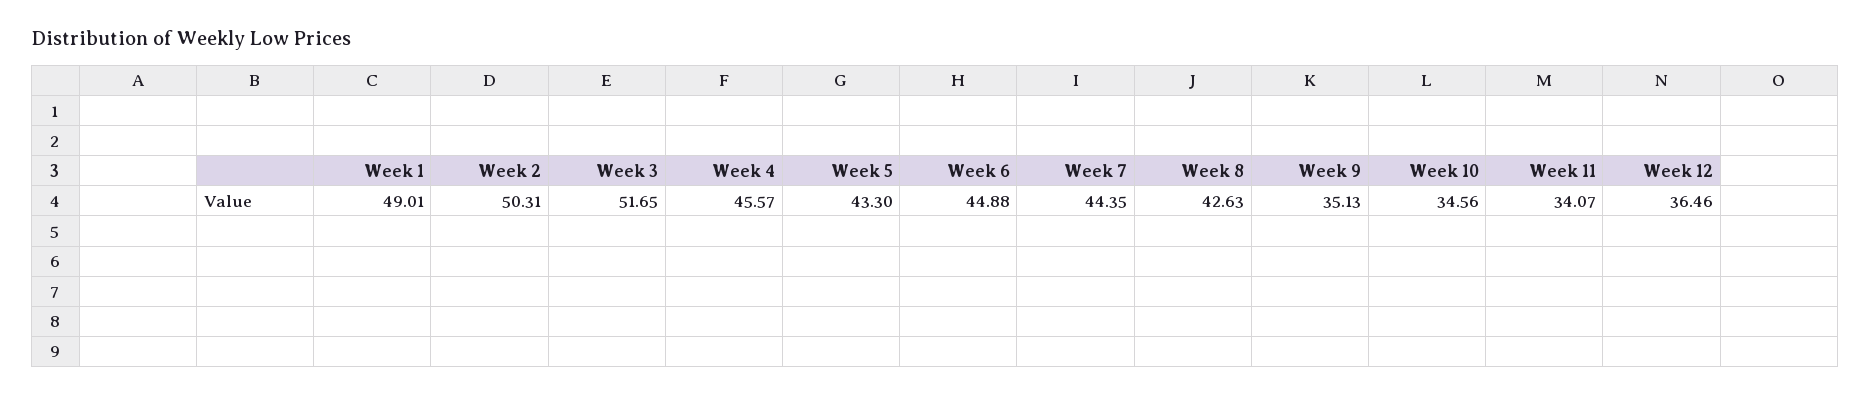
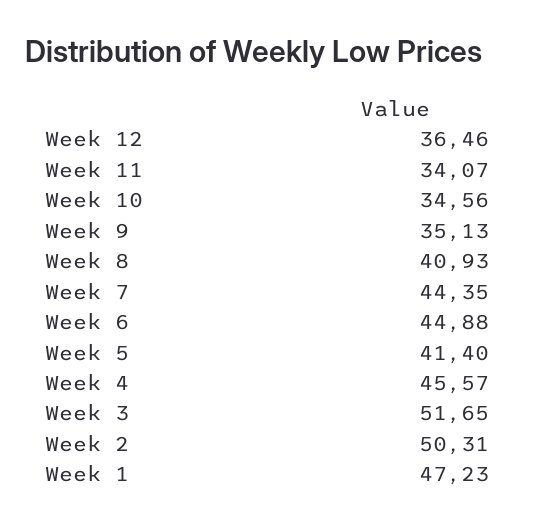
Week 1: 49.01 -> 47.23
Week 5: 43.3 -> 41.4
Week 8: 42.63 -> 40.93

